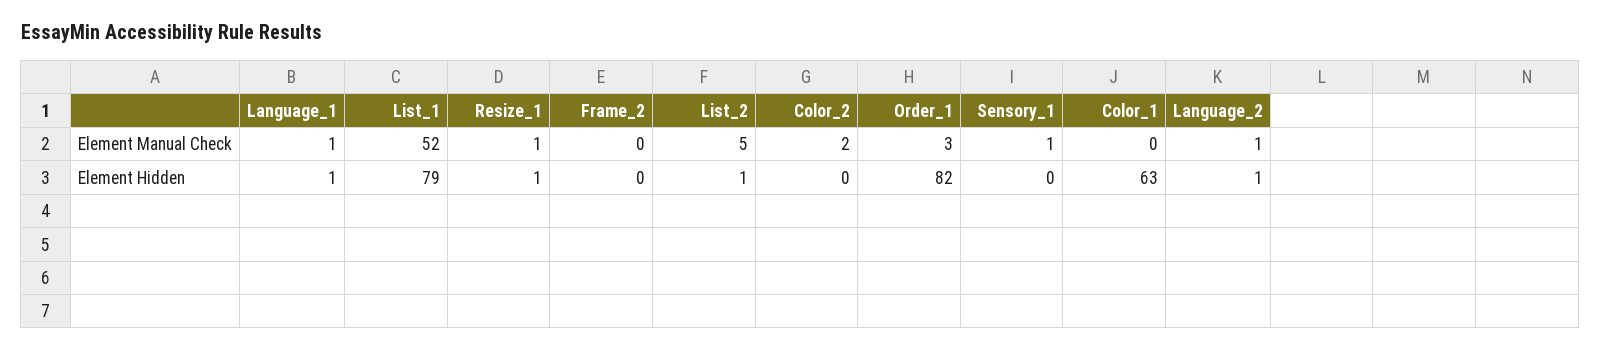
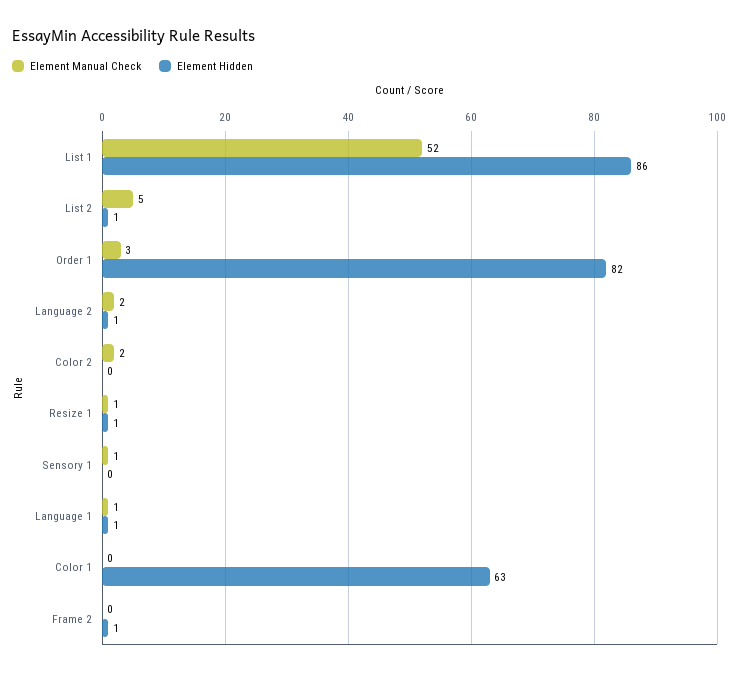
Element Manual Check, Language_2: 1 -> 2
Element Hidden, List_1: 79 -> 86
Element Hidden, Frame_2: 0 -> 1

